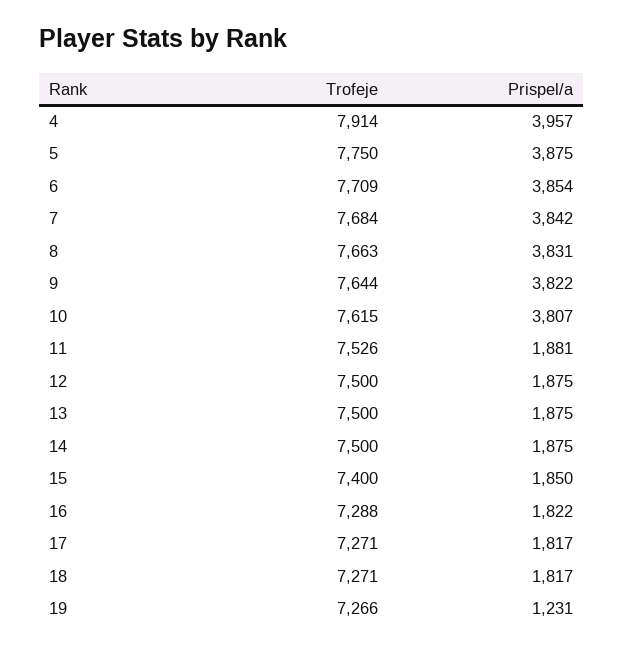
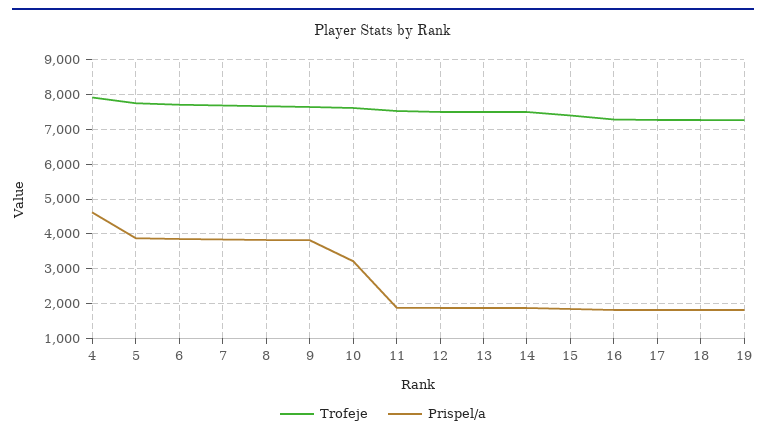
Prispel/a, 4: 3957 -> 4600
Prispel/a, 10: 3807 -> 3200
Prispel/a, 19: 1231 -> 1800

